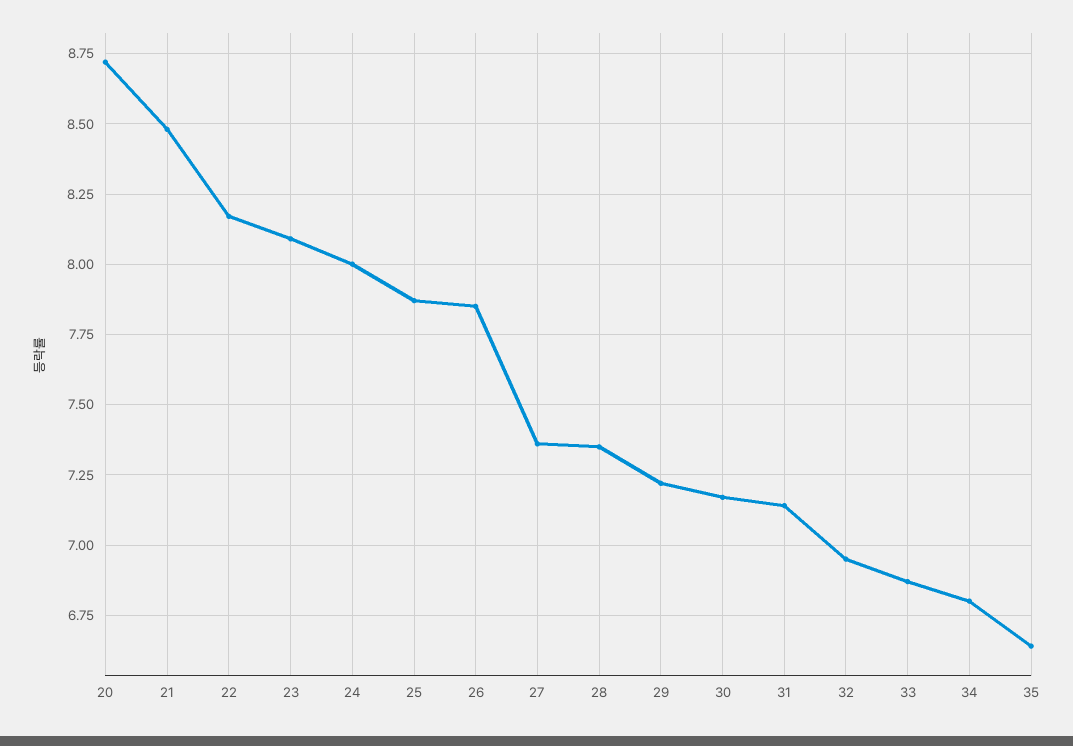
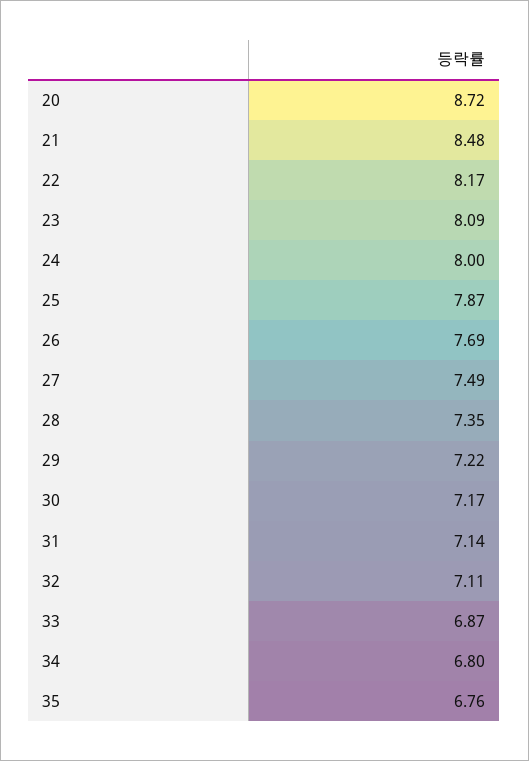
26: 7.85 -> 7.69
27: 7.35 -> 7.49
32: 6.95 -> 7.11
35: 6.65 -> 6.76

